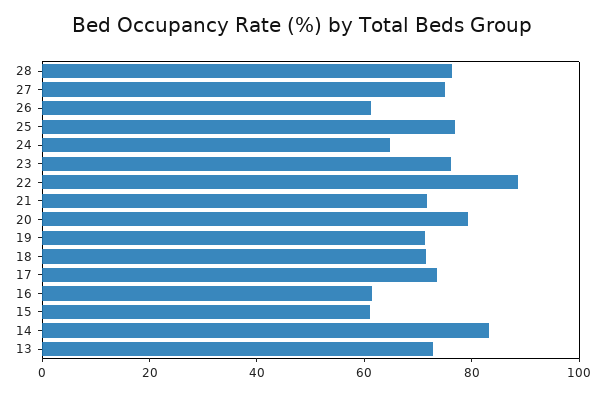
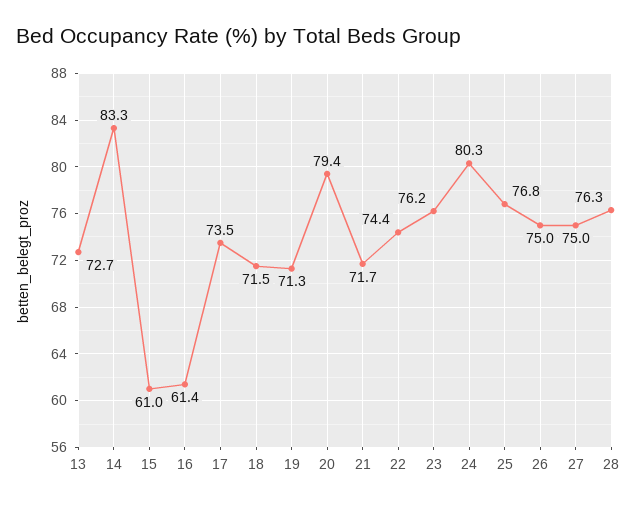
26: 60 -> 75
24: 65 -> 80.3
22: 90 -> 74.4

